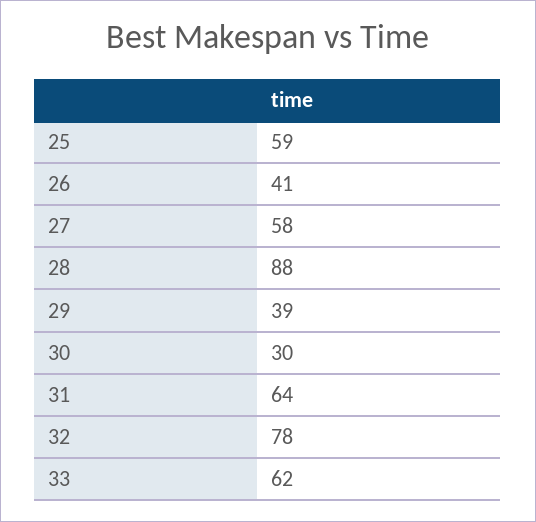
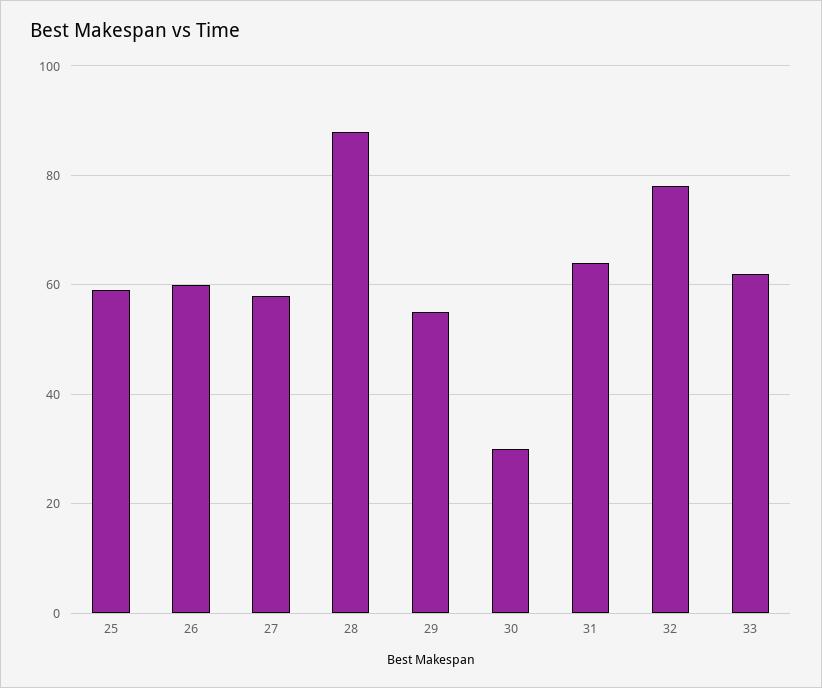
26: 41 -> 60
29: 39 -> 55

